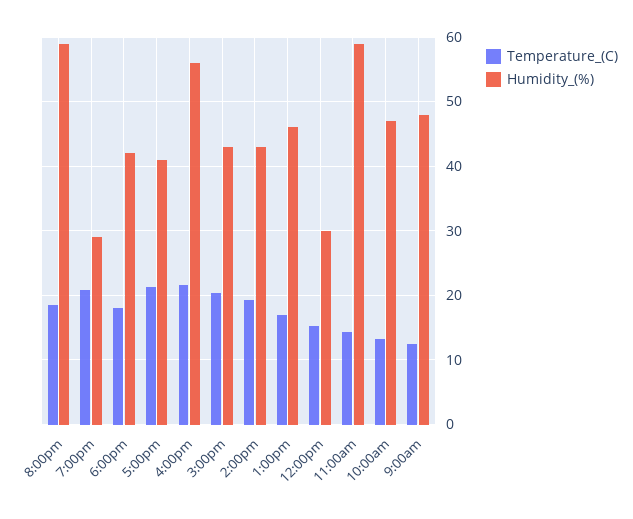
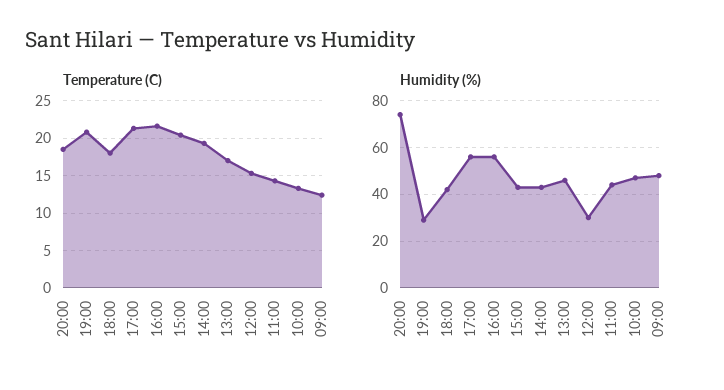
Humidity_(%), 8:00pm: 59 -> 75
Humidity_(%), 5:00pm: 41 -> 55
Humidity_(%), 11:00am: 59 -> 45

